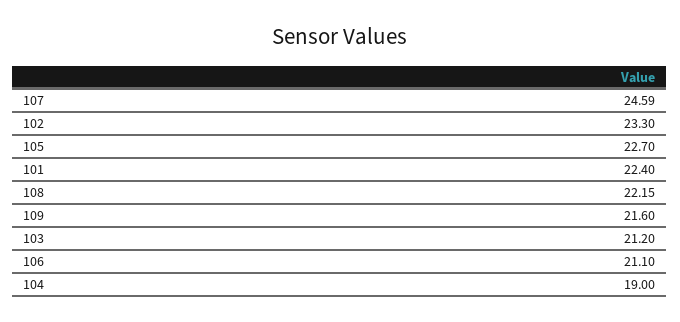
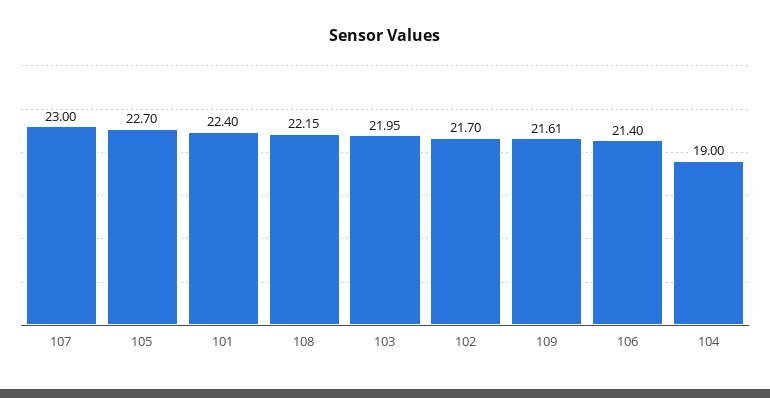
107: 24.59 -> 23
102: 23.3 -> 21.7
109: 21.6 -> 21.61
103: 21.2 -> 21.95
106: 21.1 -> 21.4

